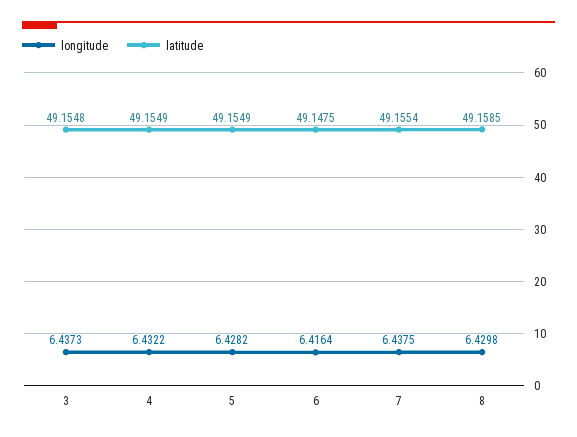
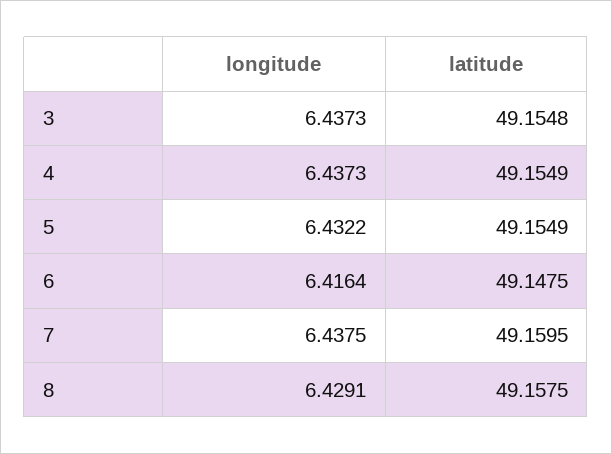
longitude, 4: 6.4322 -> 6.4373
longitude, 5: 6.4282 -> 6.4322
latitude, 7: 49.1554 -> 49.1595
longitude, 8: 6.4298 -> 6.4291
latitude, 8: 49.1585 -> 49.1575

